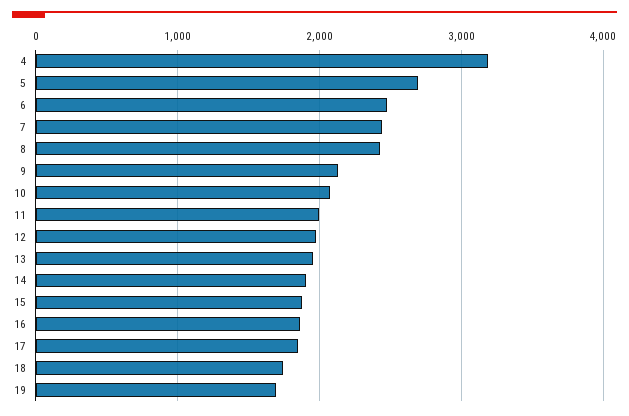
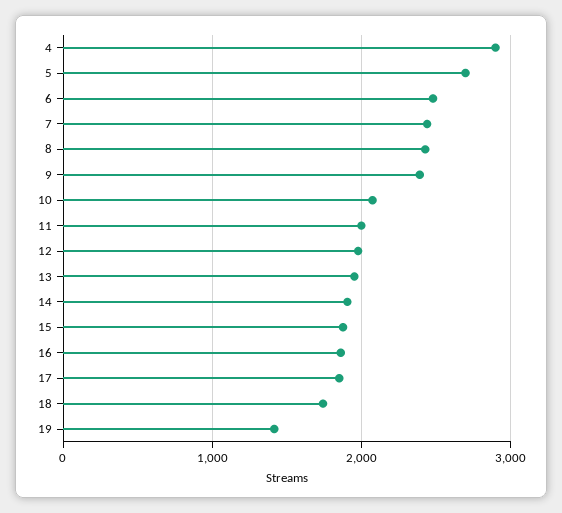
4: 3200 -> 2900
9: 2100 -> 2400
19: 1700 -> 1400

